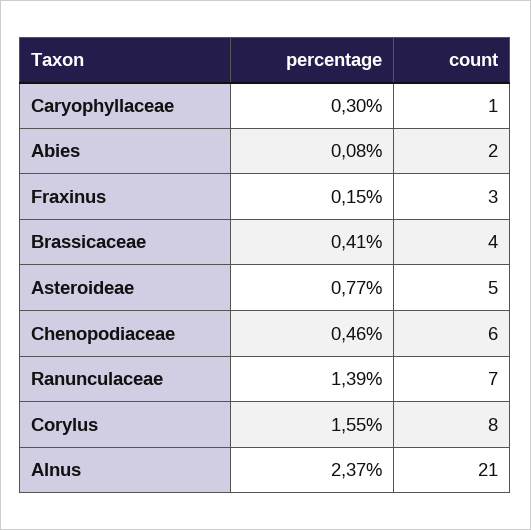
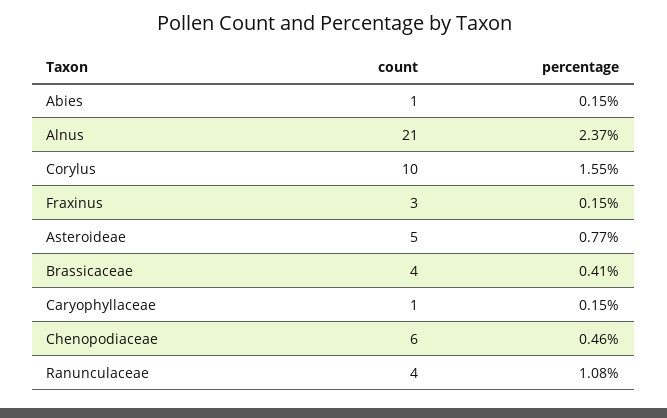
percentage, Caryophyllaceae: 0.3 -> 0.15
percentage, Abies: 0.08 -> 0.15
count, Abies: 2 -> 1
percentage, Ranunculaceae: 1.39 -> 1.08
count, Ranunculaceae: 7 -> 4
count, Corylus: 8 -> 10

